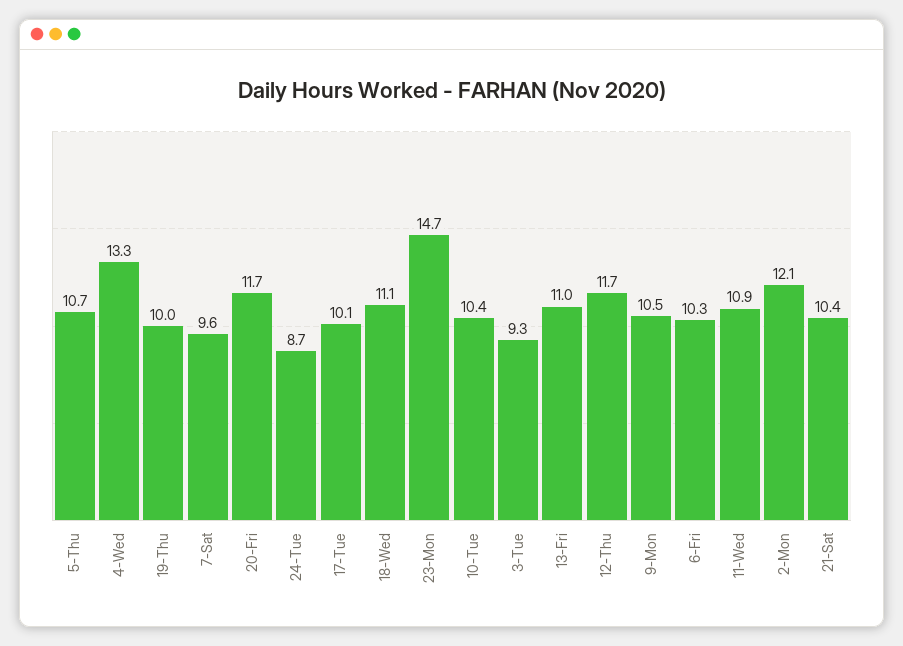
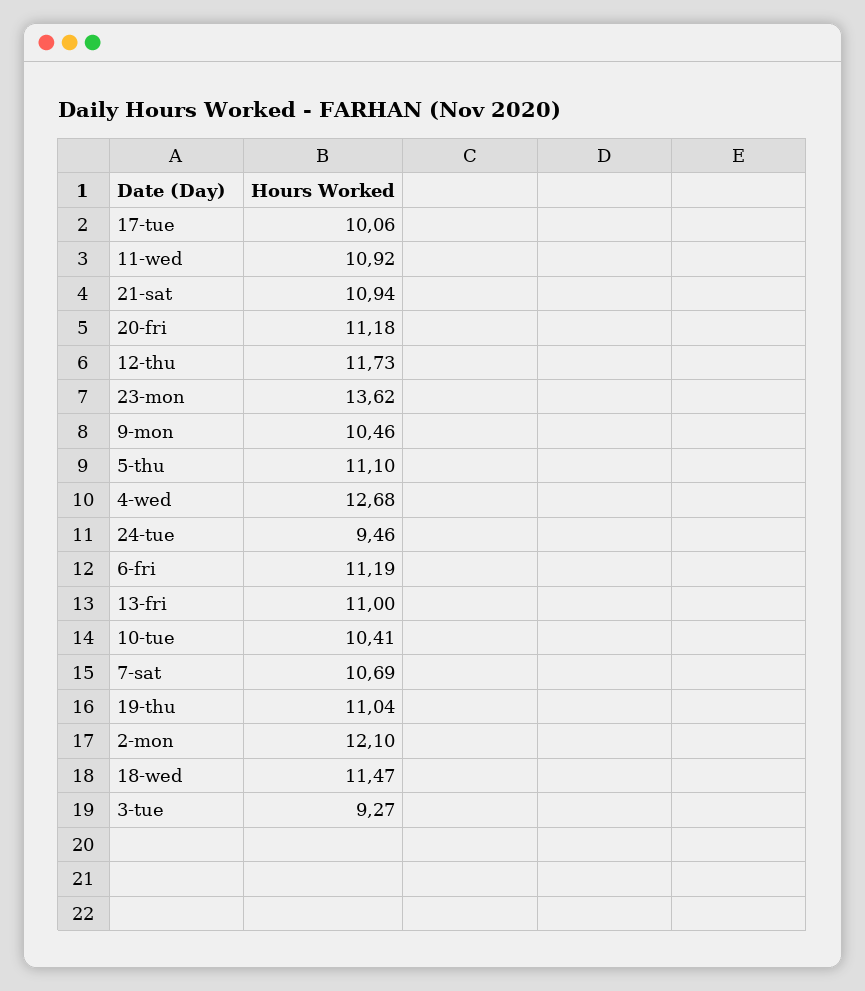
5-Thu: 10.7 -> 11.1
4-Wed: 13.3 -> 12.68
19-Thu: 10 -> 11.04
7-Sat: 9.6 -> 10.69
20-Fri: 11.7 -> 11.18
24-Tue: 8.7 -> 9.46
18-Wed: 11.1 -> 11.47
23-Mon: 14.7 -> 13.62
6-Fri: 10.3 -> 11.19
21-Sat: 10.4 -> 10.94

